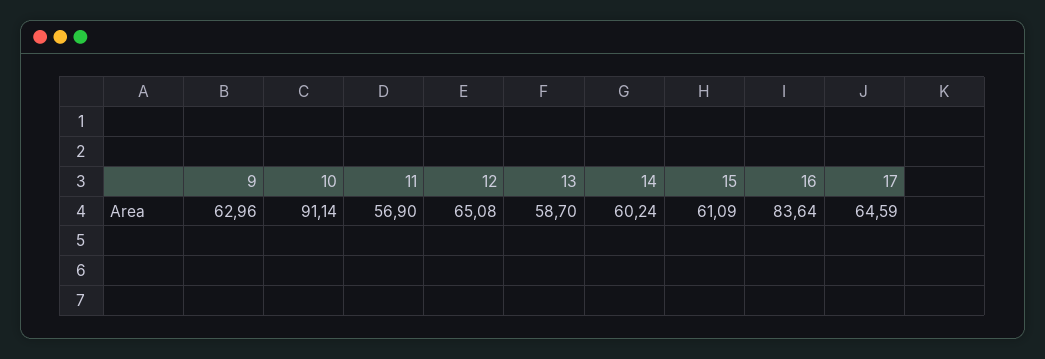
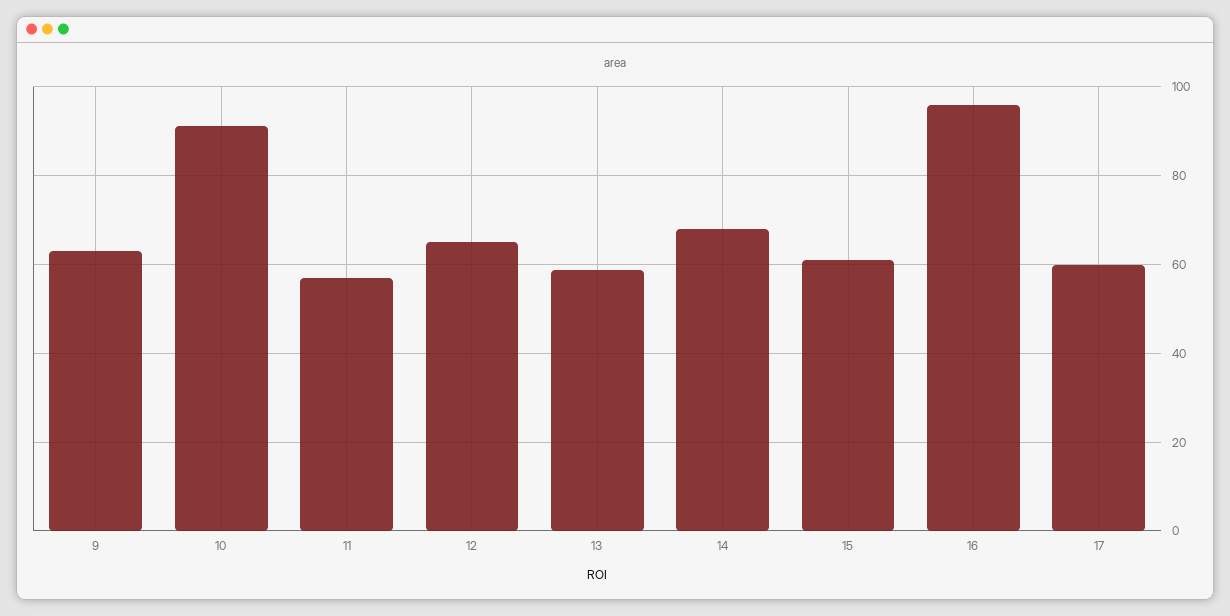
14: 60.24 -> 68
16: 83.64 -> 96
17: 64.59 -> 60

